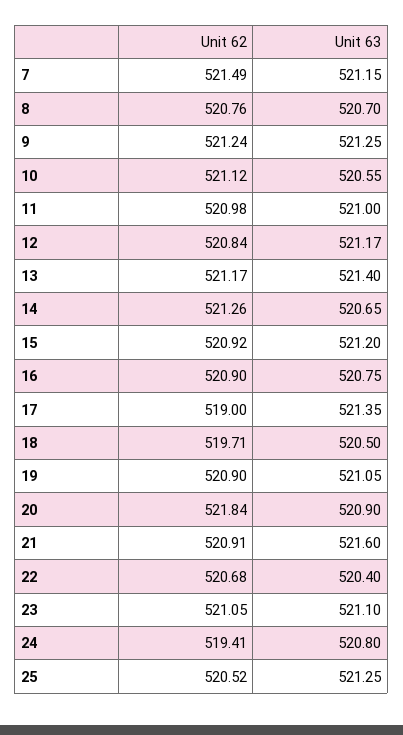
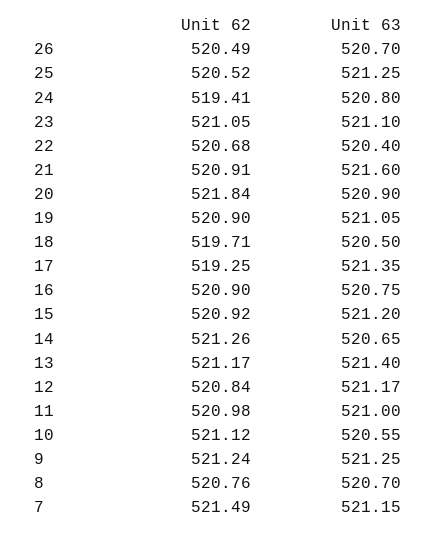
Unit 62, 17: 519 -> 519.25
Unit 62, 26: none -> 520.49
Unit 63, 26: none -> 520.7

